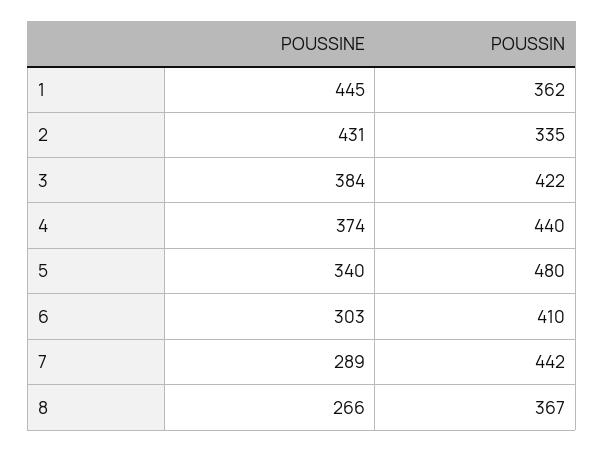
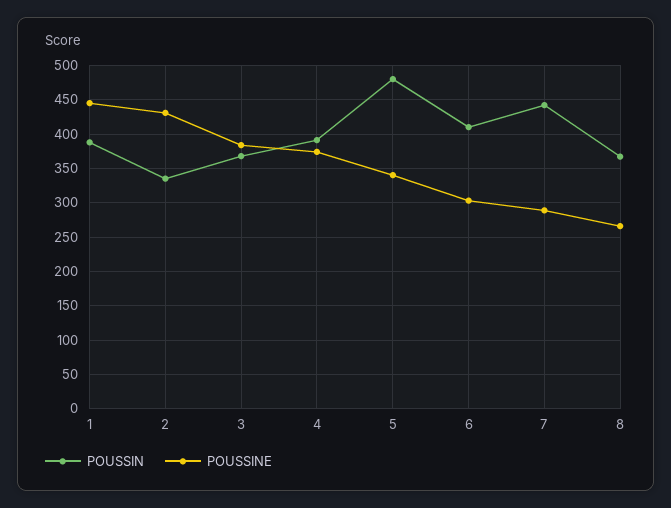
POUSSIN, 1: 362 -> 390
POUSSIN, 3: 422 -> 370
POUSSIN, 4: 440 -> 390

